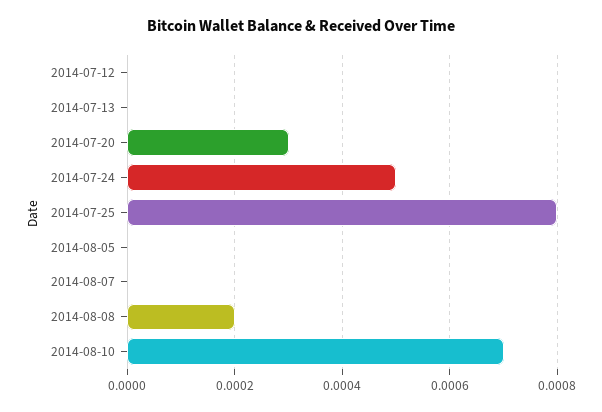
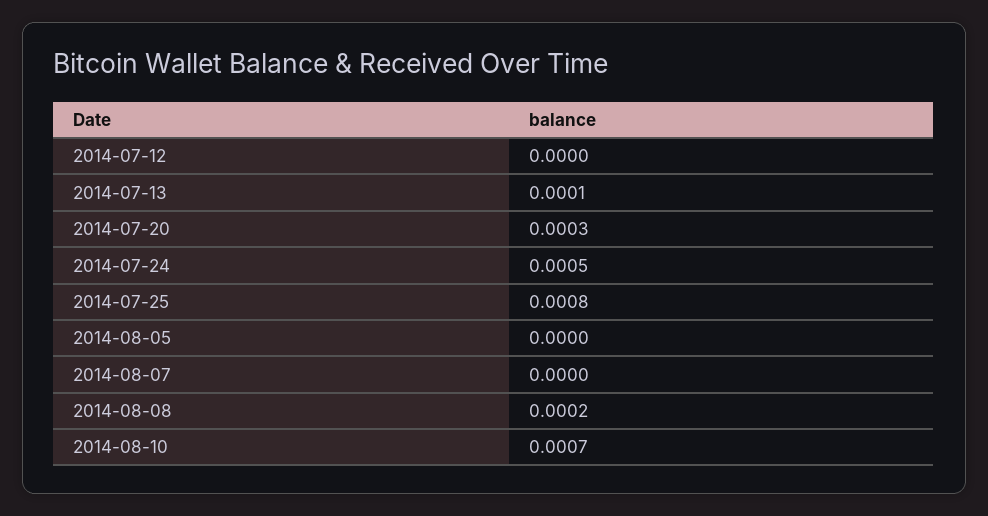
2014-07-13: 0 -> 0.0001

